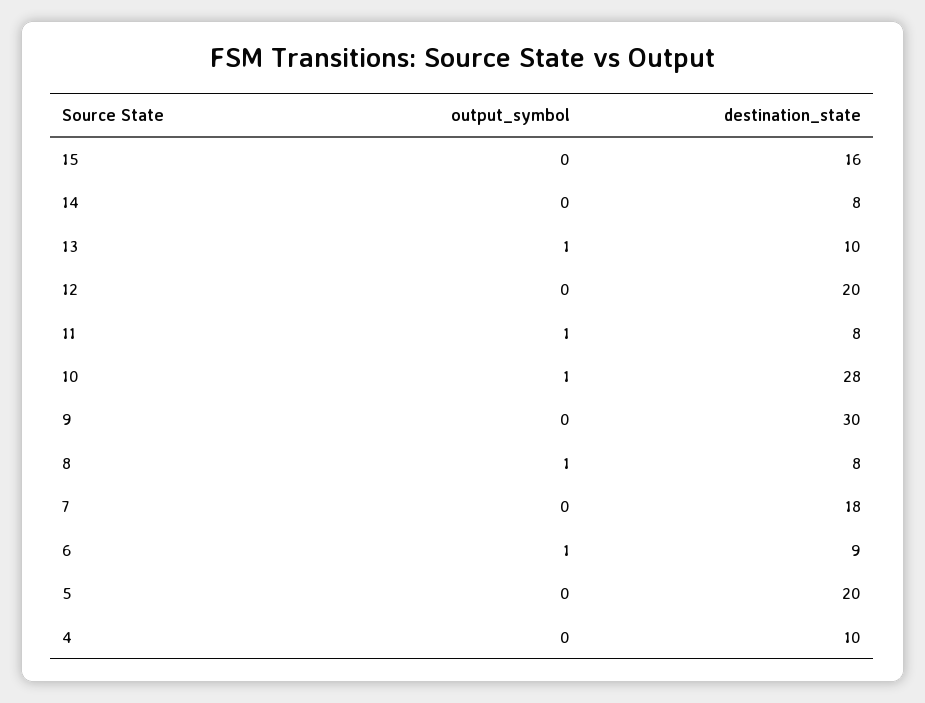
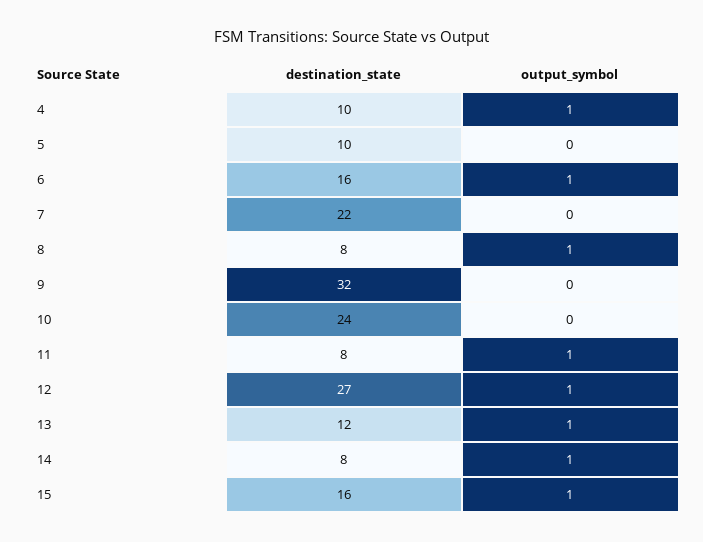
output_symbol, 15: 0 -> 1
output_symbol, 14: 0 -> 1
destination_state, 13: 10 -> 12
output_symbol, 12: 0 -> 1
destination_state, 12: 20 -> 27
output_symbol, 10: 1 -> 0
destination_state, 10: 28 -> 24
destination_state, 9: 30 -> 32
destination_state, 7: 18 -> 22
destination_state, 6: 9 -> 16
destination_state, 5: 20 -> 10
output_symbol, 4: 0 -> 1

